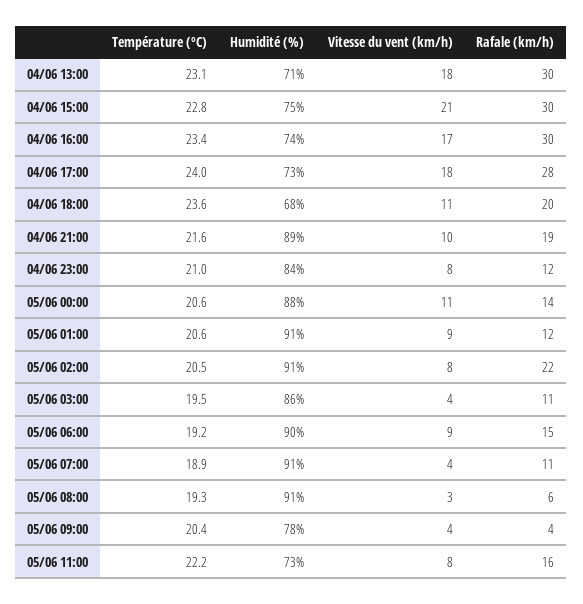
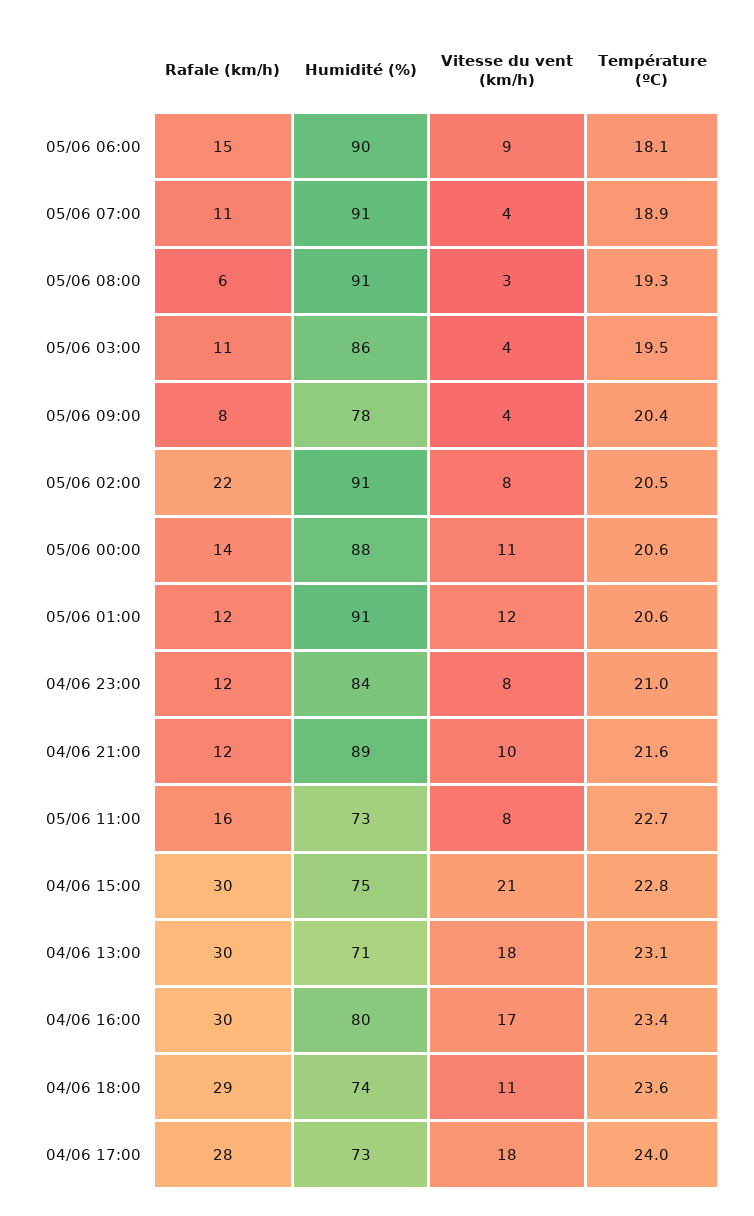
Humidité (%), 04/06 16:00: 74 -> 80
Humidité (%), 04/06 18:00: 68 -> 74
Rafale (km/h), 04/06 18:00: 20 -> 29
Rafale (km/h), 04/06 21:00: 19 -> 12
Vitesse du vent (km/h), 05/06 01:00: 9 -> 12
Température (ºC), 05/06 06:00: 19.2 -> 18.1
Rafale (km/h), 05/06 09:00: 4 -> 8
Température (ºC), 05/06 11:00: 22.2 -> 22.7

